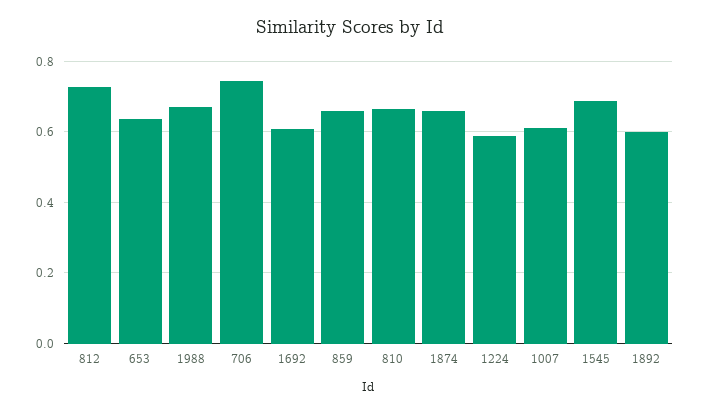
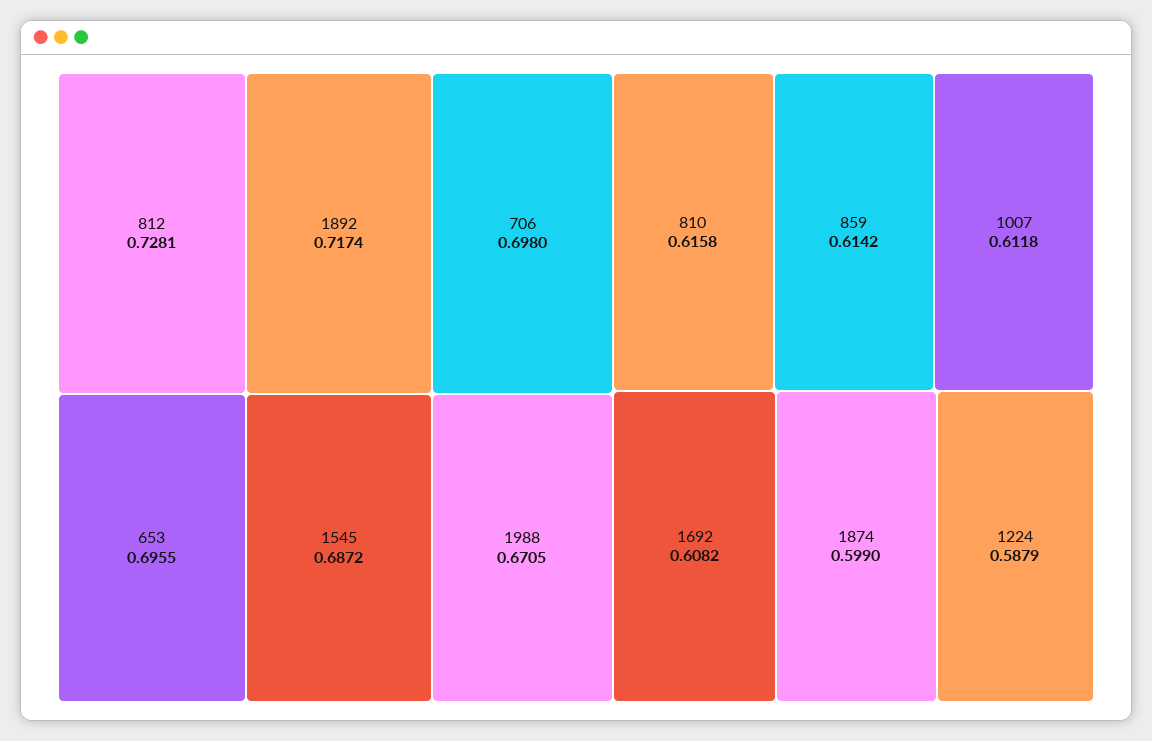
653: 0.64 -> 0.6955
706: 0.74 -> 0.698
859: 0.66 -> 0.6142
810: 0.66 -> 0.6158
1874: 0.66 -> 0.599
1892: 0.6 -> 0.7174

